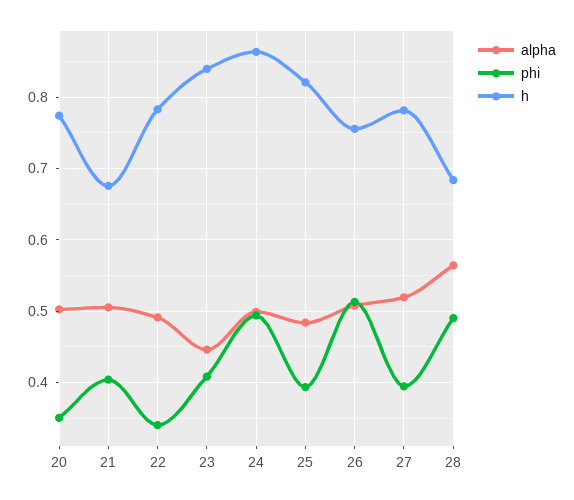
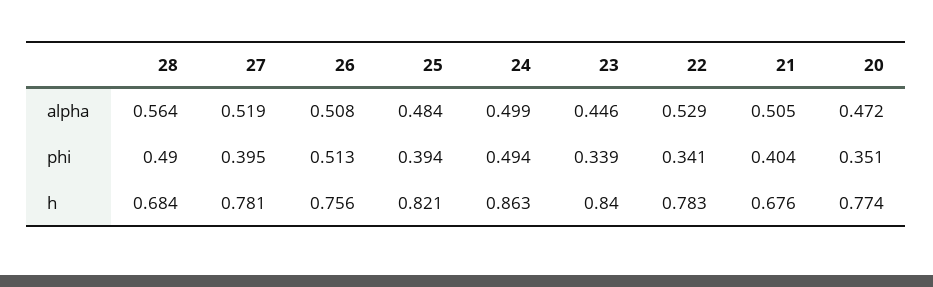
alpha, 20: 0.5 -> 0.472
alpha, 22: 0.49 -> 0.529
phi, 23: 0.41 -> 0.339

